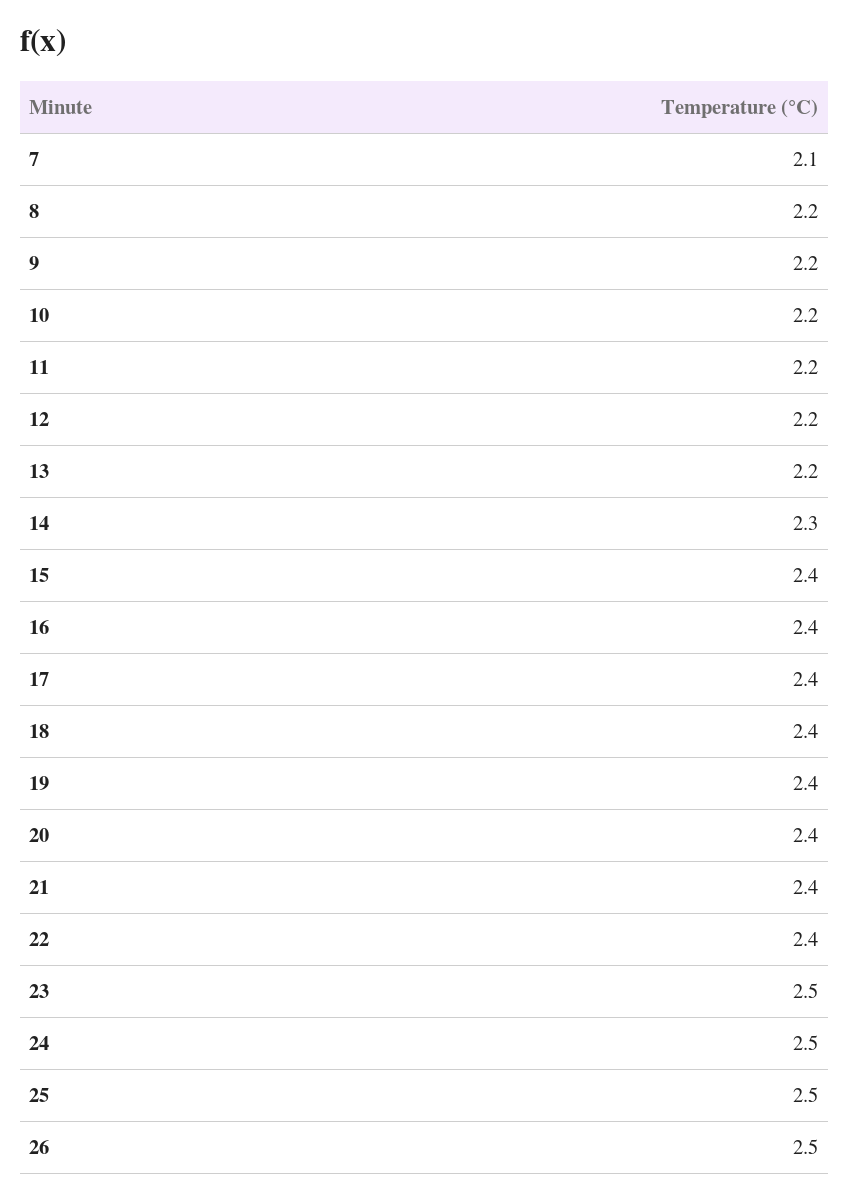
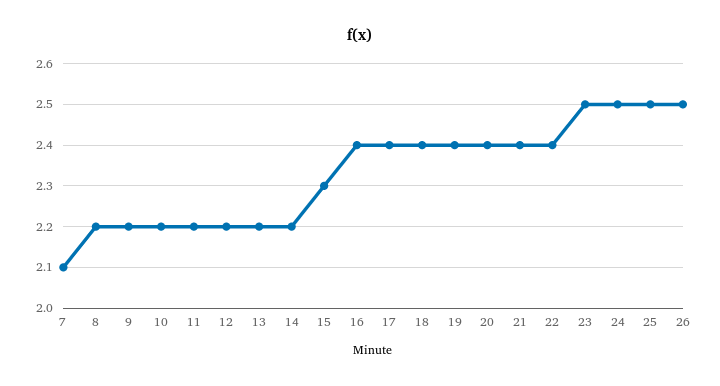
14: 2.3 -> 2.2
15: 2.4 -> 2.3

